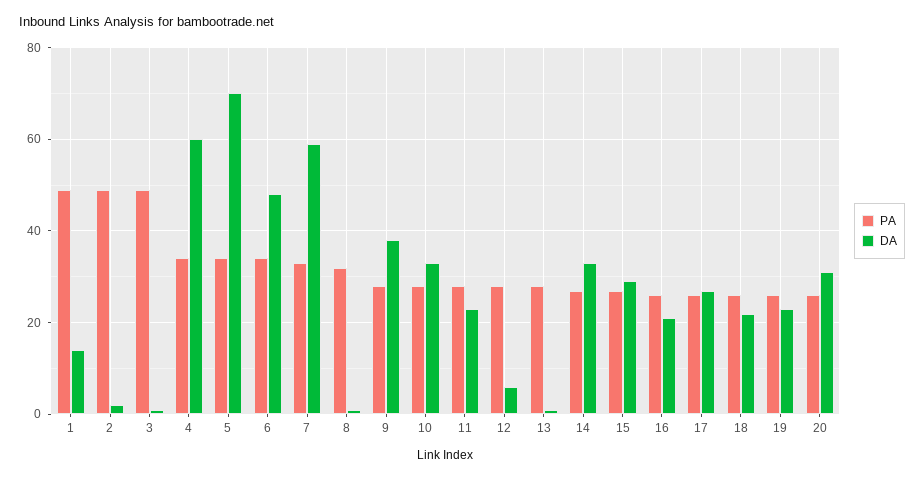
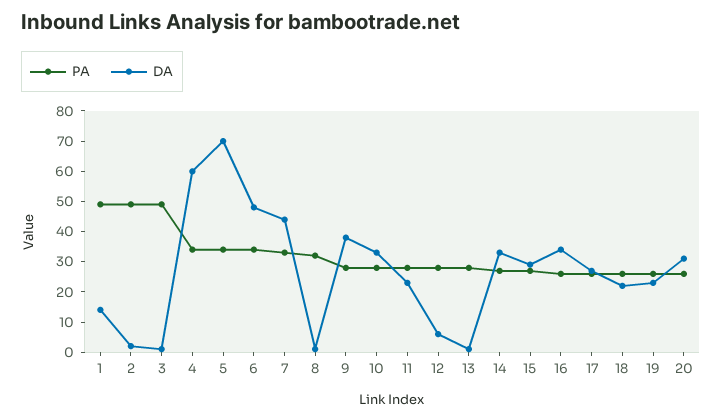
DA, 7: 60 -> 45
DA, 16: 20 -> 35

